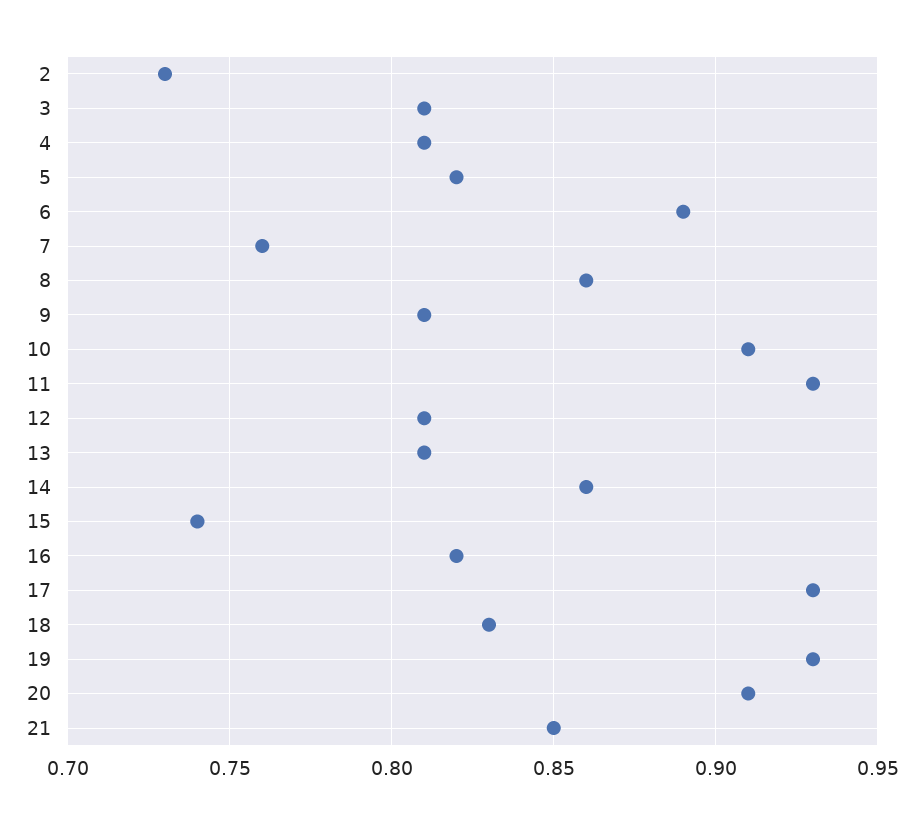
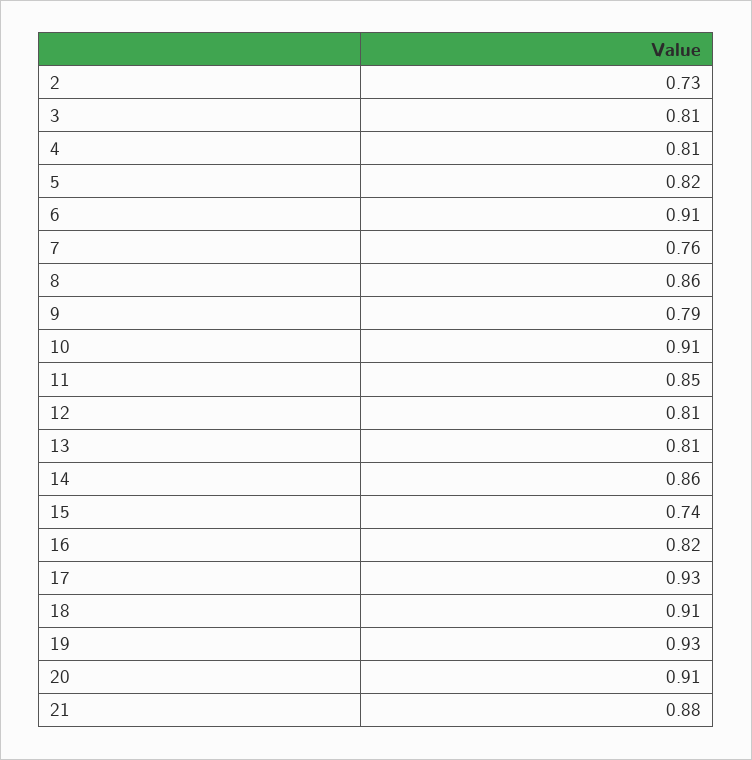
6: 0.89 -> 0.91
9: 0.81 -> 0.79
11: 0.93 -> 0.85
18: 0.83 -> 0.91
21: 0.85 -> 0.88

